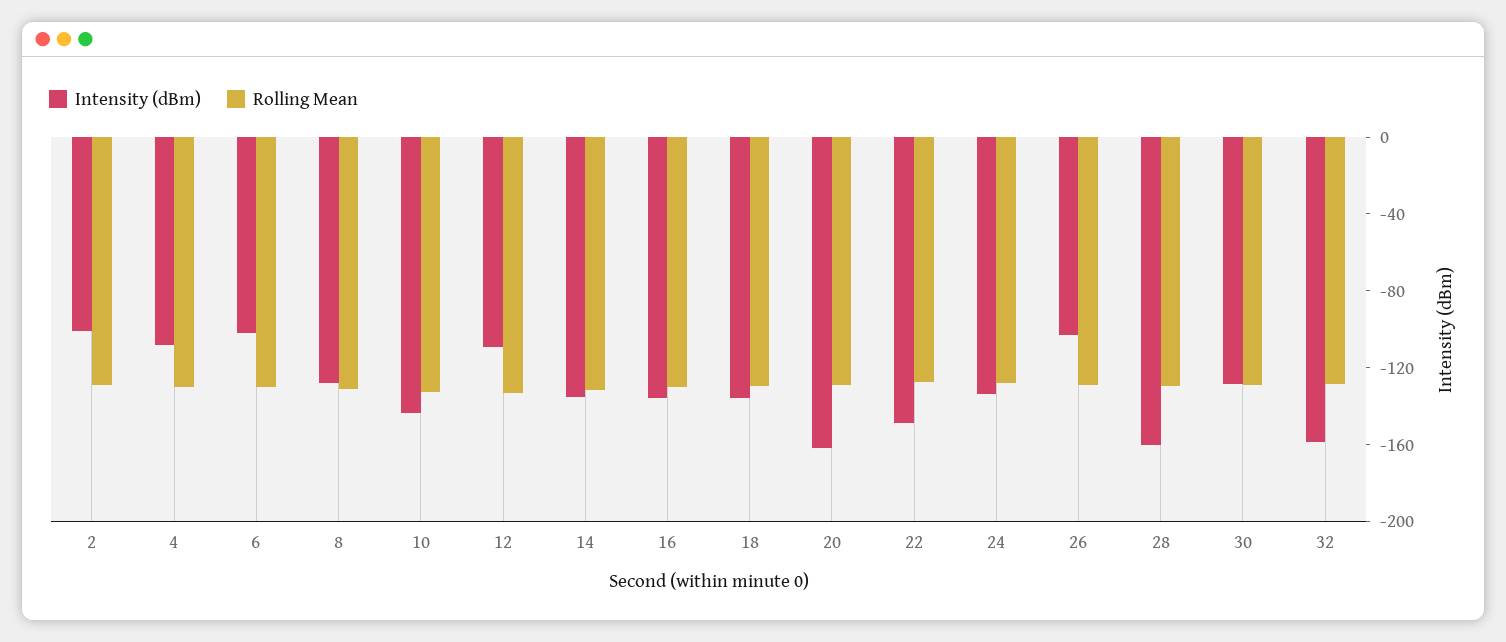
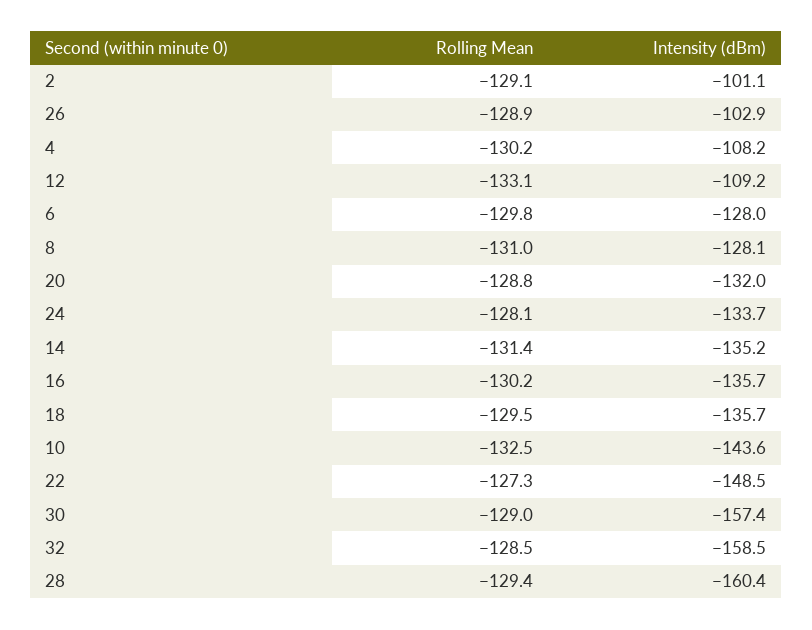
Intensity (dBm), 6: -100 -> -128
Intensity (dBm), 20: -160 -> -132
Intensity (dBm), 30: -130 -> -157.4

